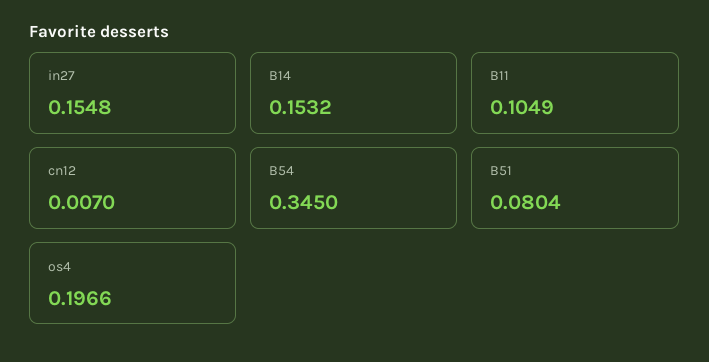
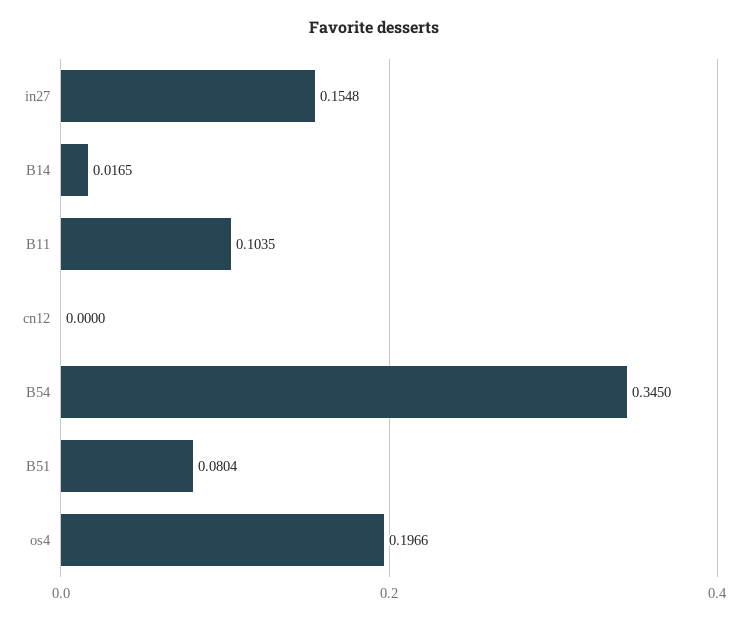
B14: 0.1532 -> 0.0165
B11: 0.1049 -> 0.1035
cn12: 0.007 -> 0

